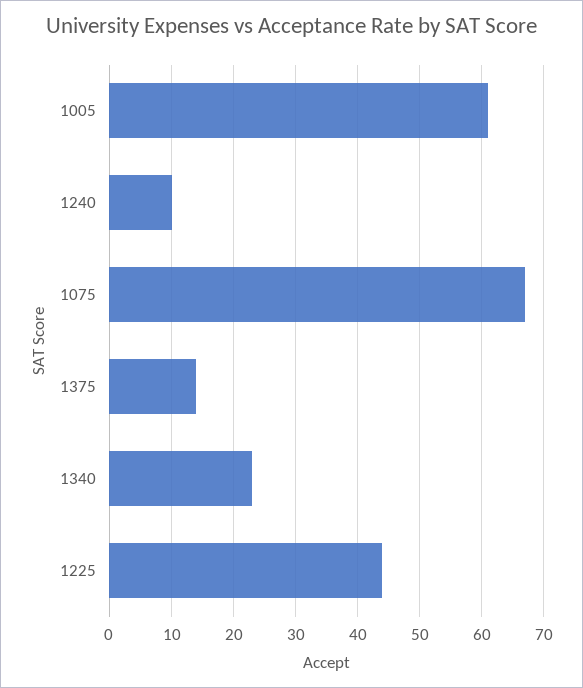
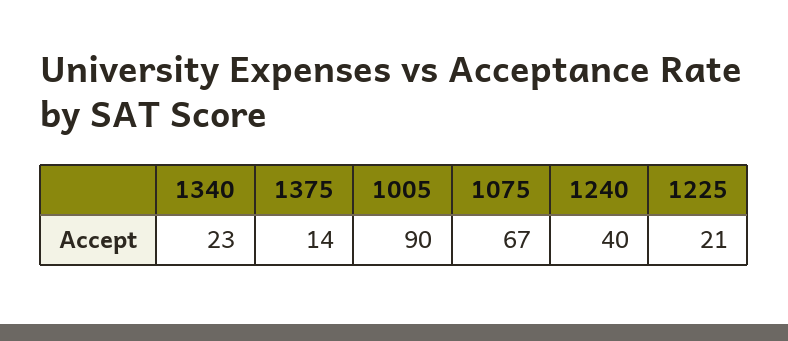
1005: 61 -> 90
1240: 10 -> 40
1225: 44 -> 21

